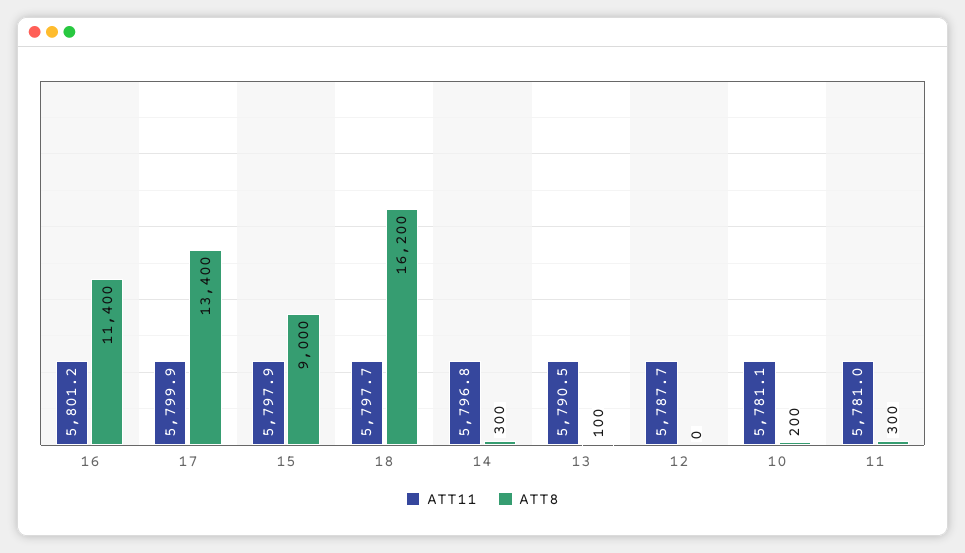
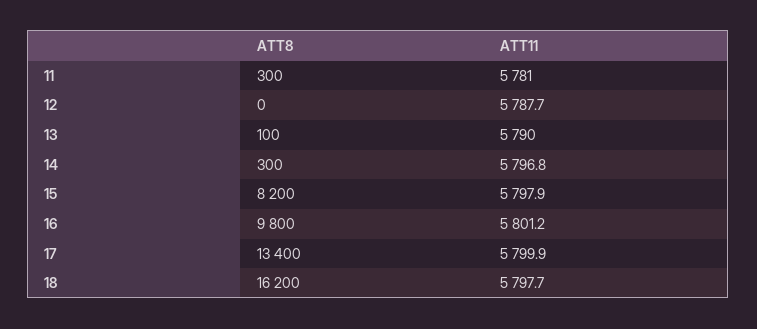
ATT8, 16: 11400 -> 9800
ATT8, 15: 9000 -> 8200
ATT11, 13: 5790.5 -> 5790
ATT11, 10: 5781.1 -> none
ATT8, 10: 200 -> none

